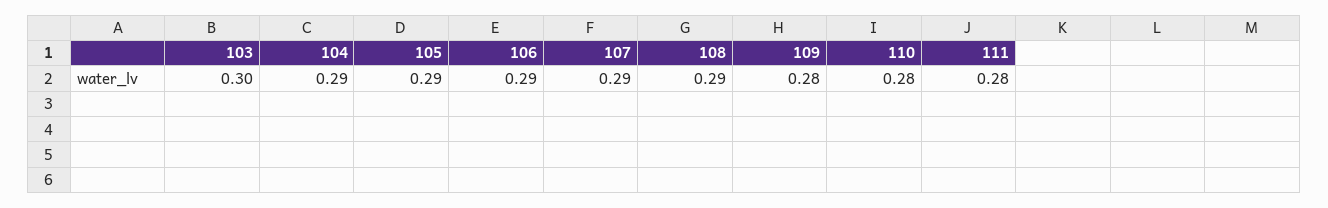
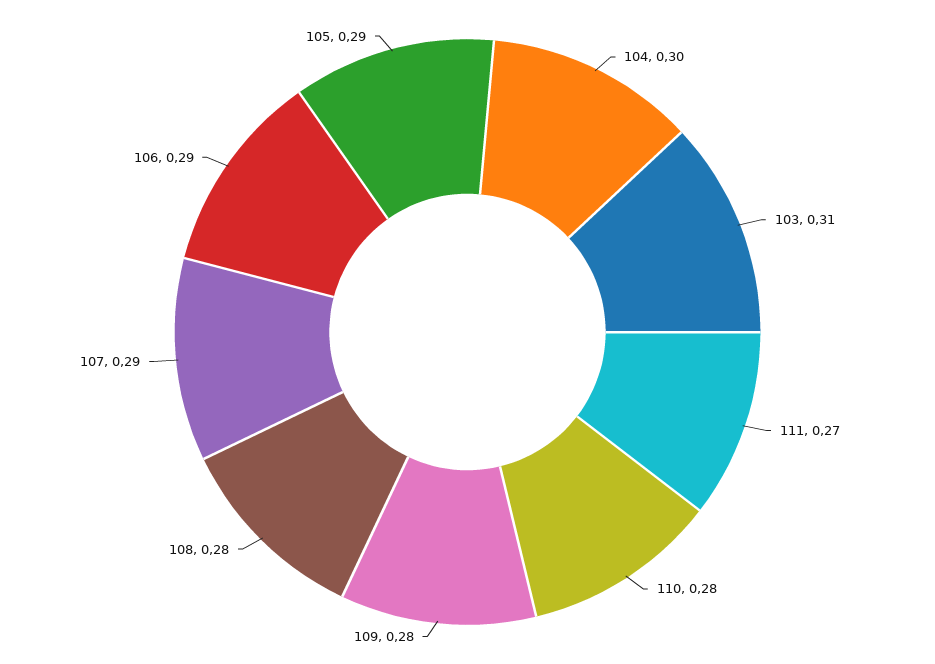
103: 0.3 -> 0.31
104: 0.29 -> 0.3
108: 0.29 -> 0.28
111: 0.28 -> 0.27

